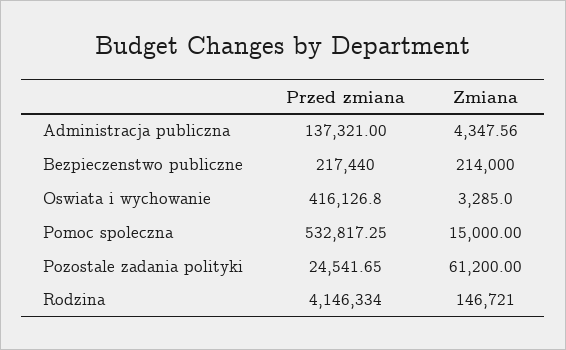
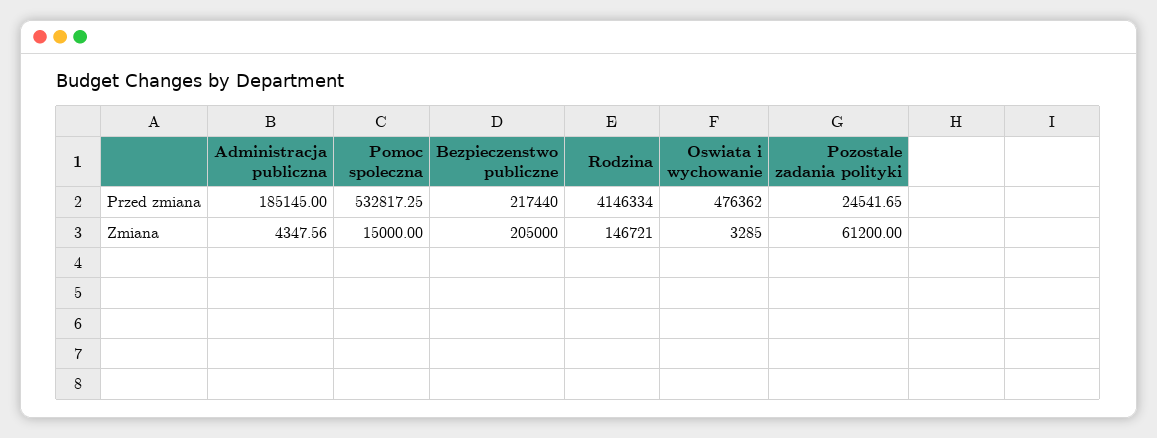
Przed zmiana, Administracja publiczna: 137321 -> 185145
Zmiana, Bezpieczenstwo publiczne: 214000 -> 205000
Przed zmiana, Oswiata i wychowanie: 416126.8 -> 476362

